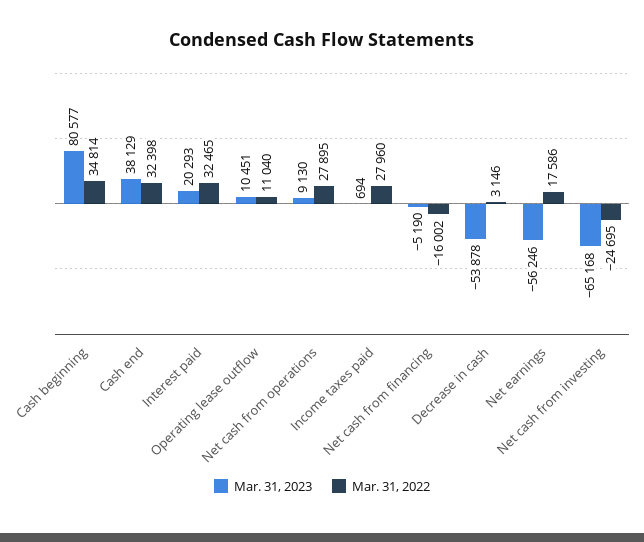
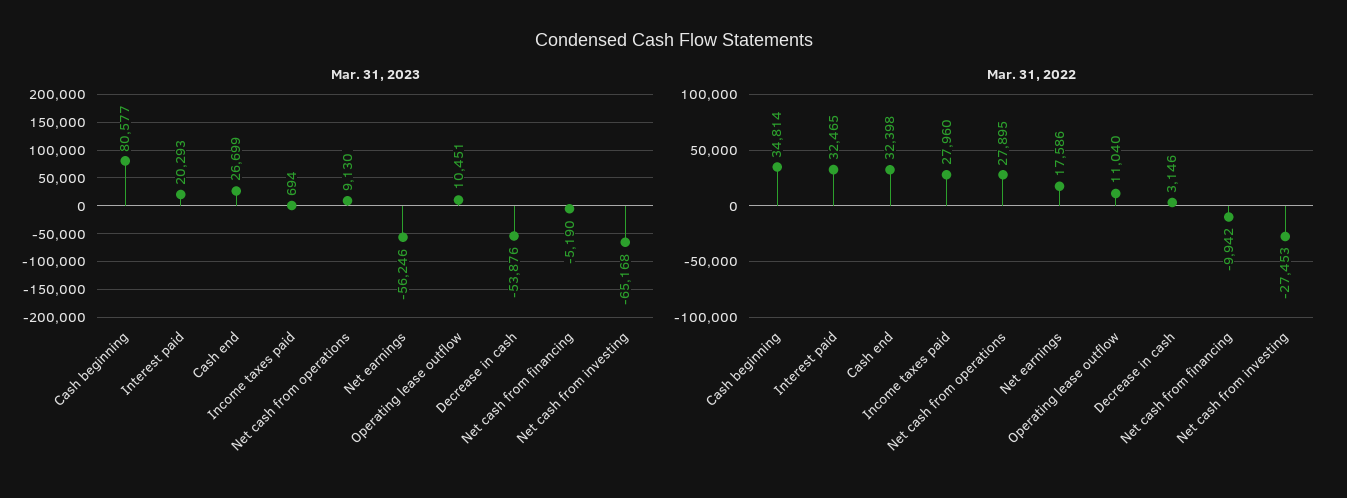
Mar. 31, 2023, Cash end: 38129 -> 26699
Mar. 31, 2022, Net cash from financing: -16002 -> -9942
Mar. 31, 2023, Decrease in cash: -53878 -> -53876
Mar. 31, 2022, Net cash from investing: -24695 -> -27453

